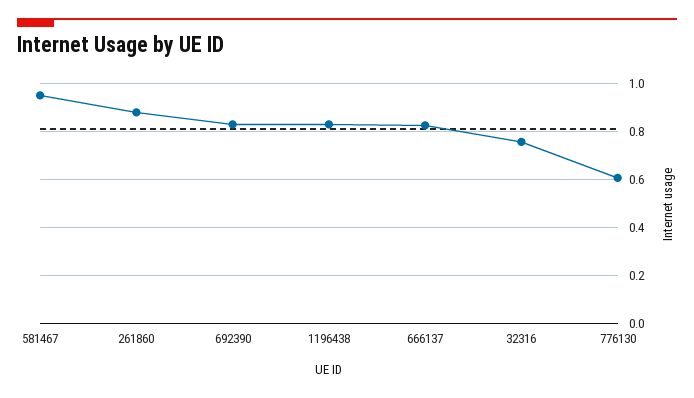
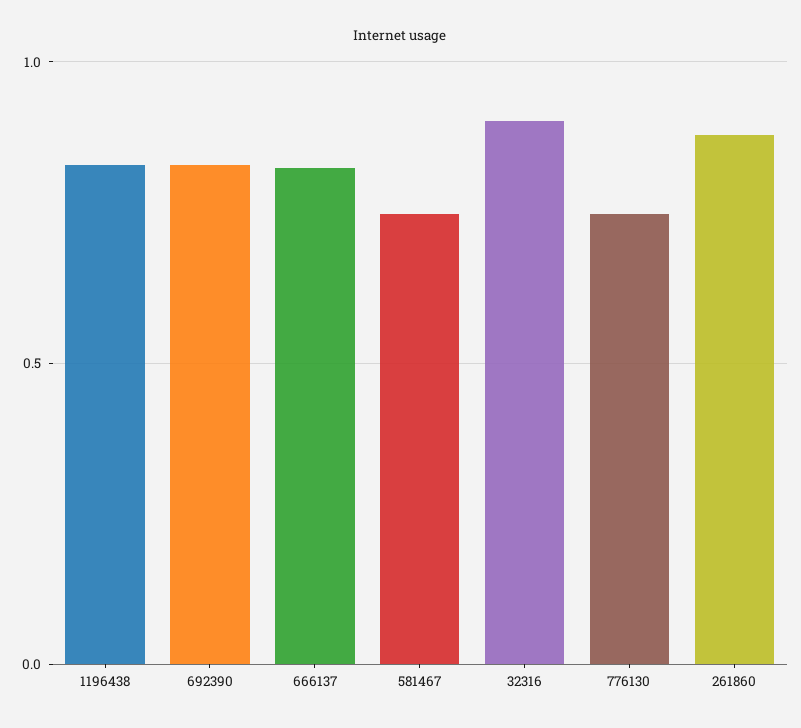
581467: 0.95 -> 0.75
32316: 0.75 -> 0.9
776130: 0.6 -> 0.75

